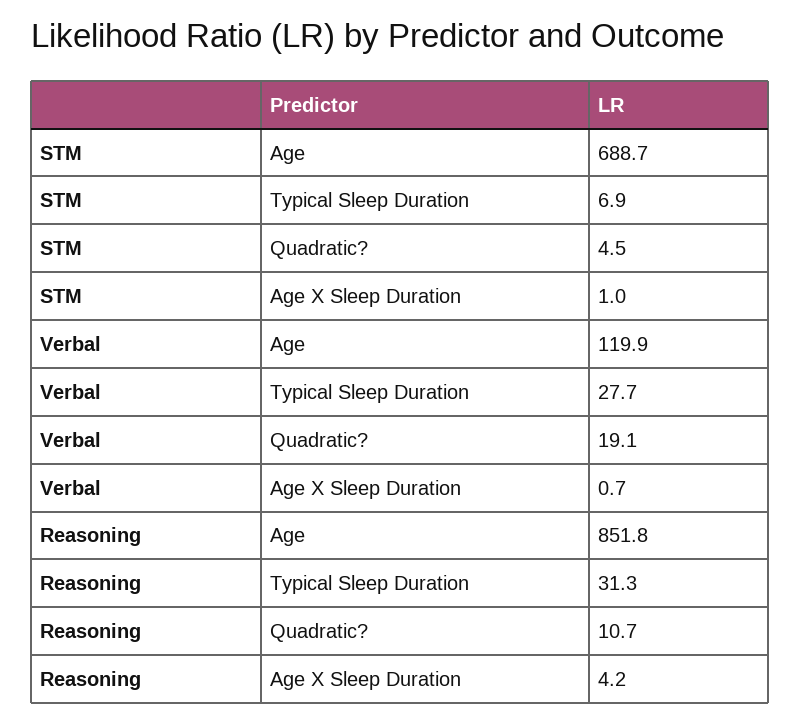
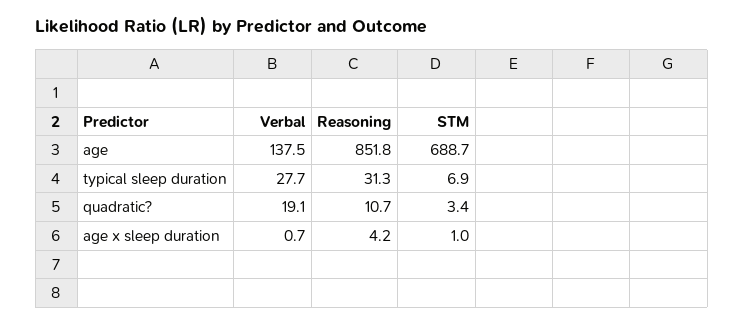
STM, Quadratic?: 4.5 -> 3.4
Verbal, Age: 119.9 -> 137.5

